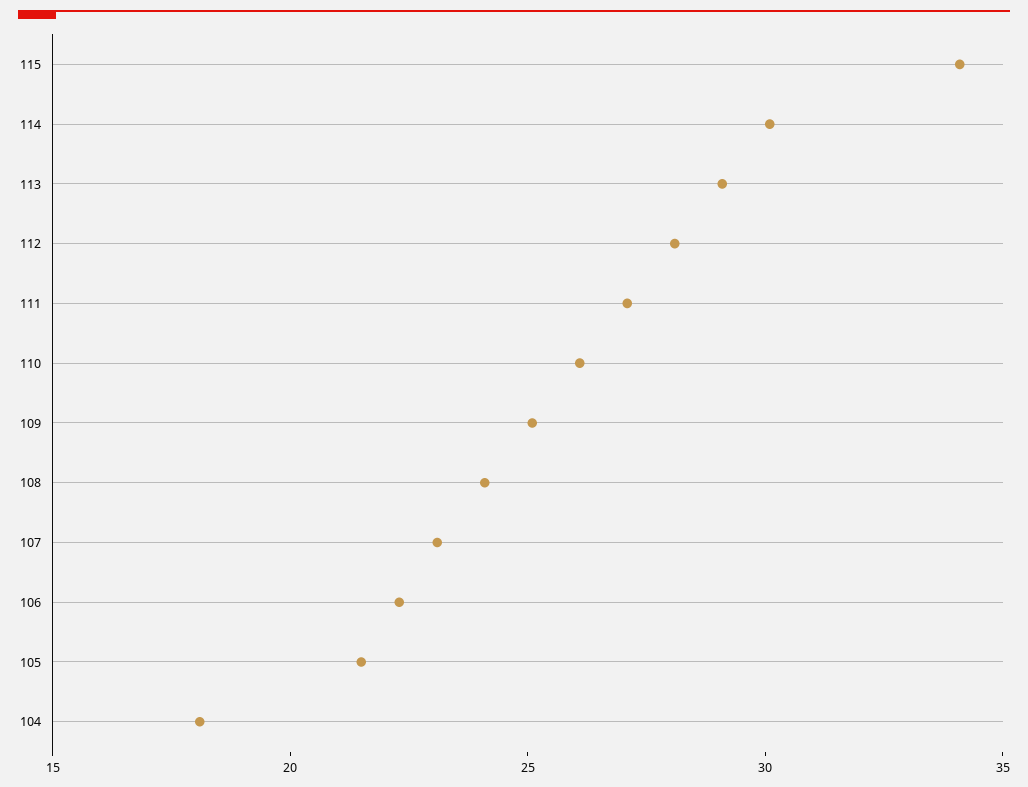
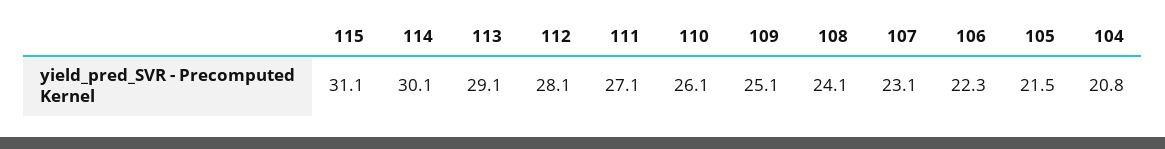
115: 34 -> 31.1
104: 18 -> 20.8

